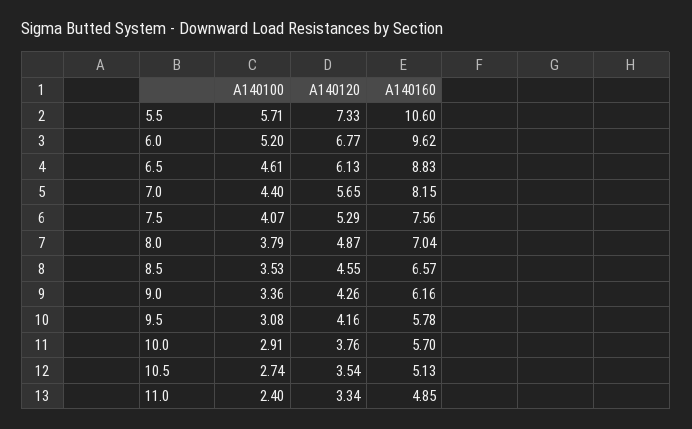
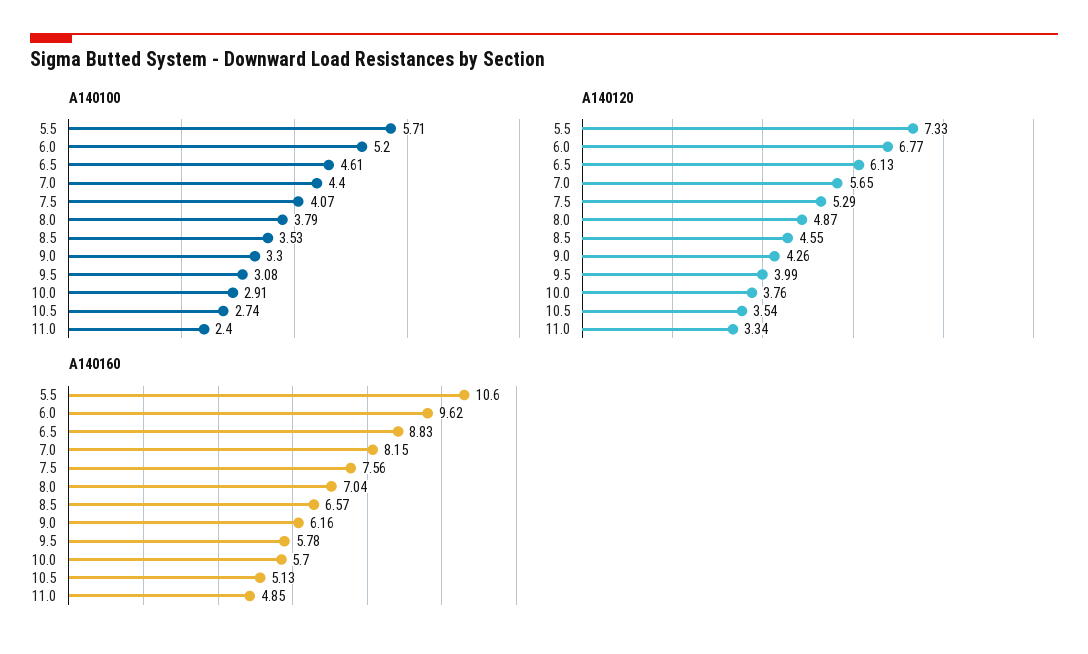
A140100, 9.0: 3.36 -> 3.3
A140120, 9.5: 4.16 -> 3.99

